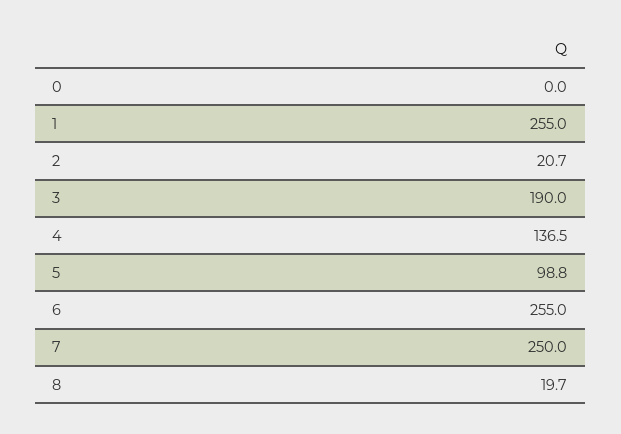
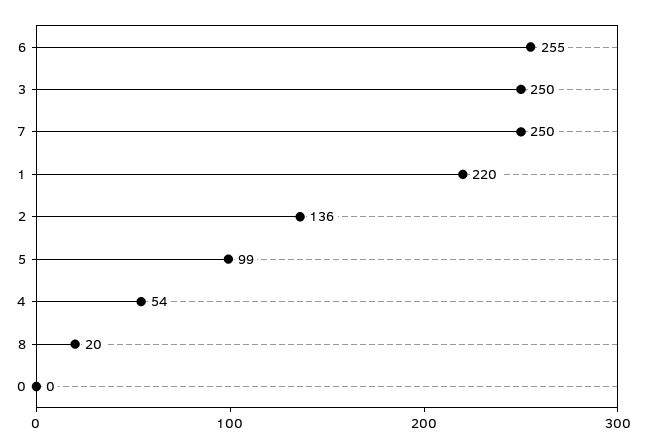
1: 255 -> 220
2: 20.7 -> 136
3: 190 -> 250
4: 136.5 -> 54

